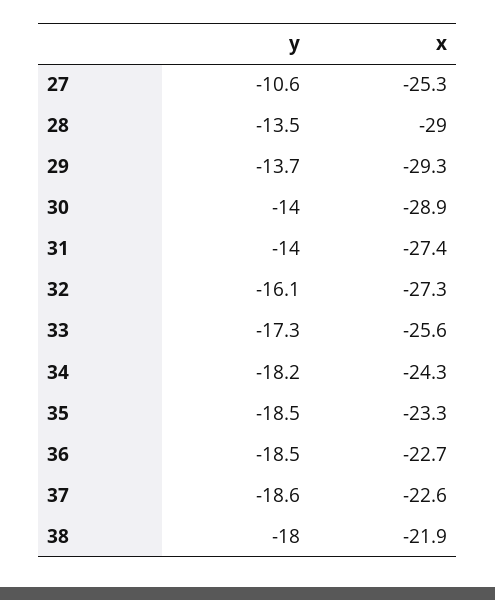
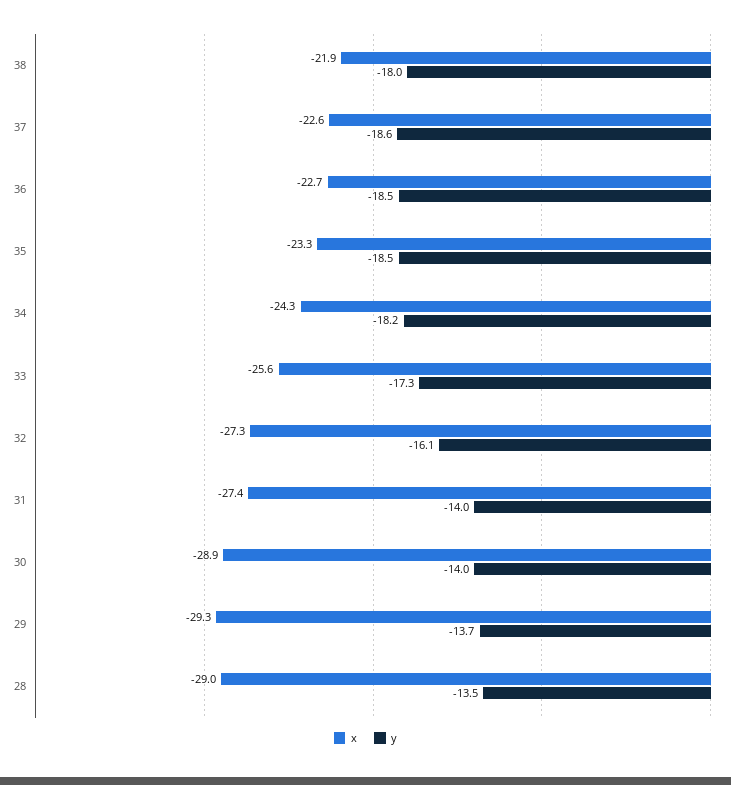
y, 27: -10.6 -> none
x, 27: -25.3 -> none

